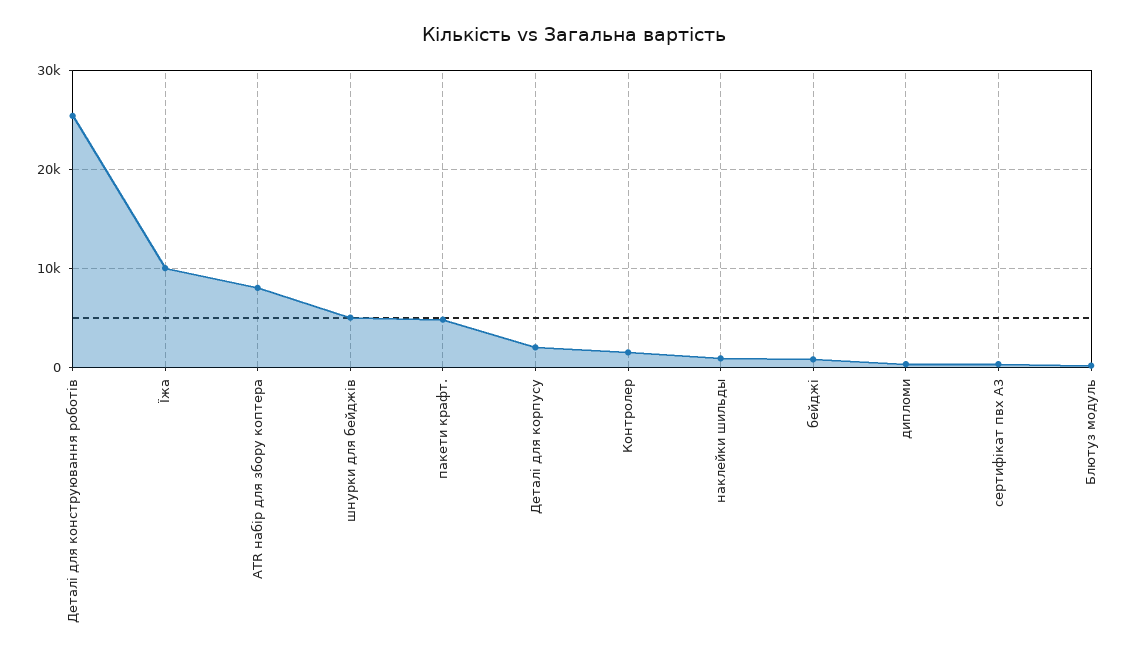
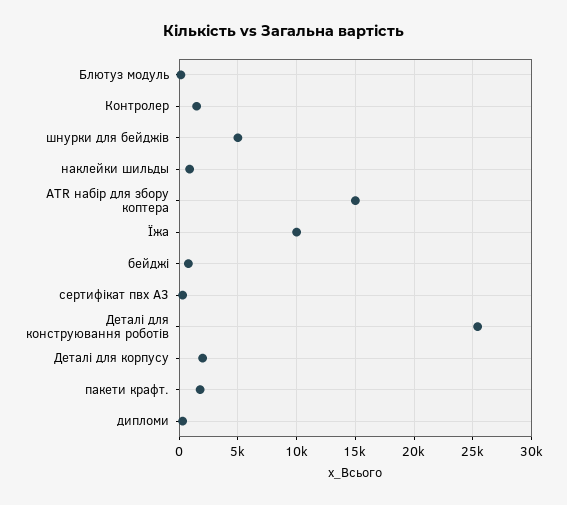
ATR набір для збору коптера: 8000 -> 15000
пакети крафт.: 5000 -> 2000

